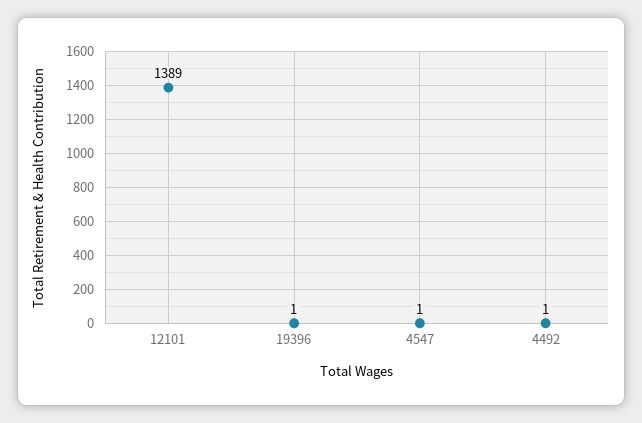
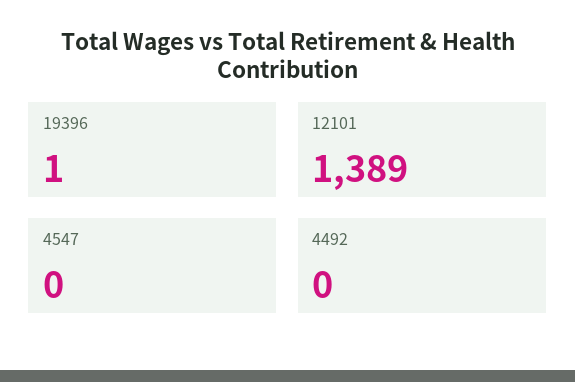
4547: 1 -> 0
4492: 1 -> 0

